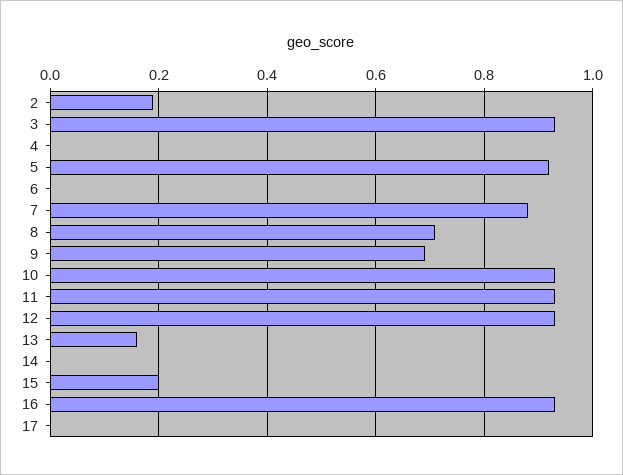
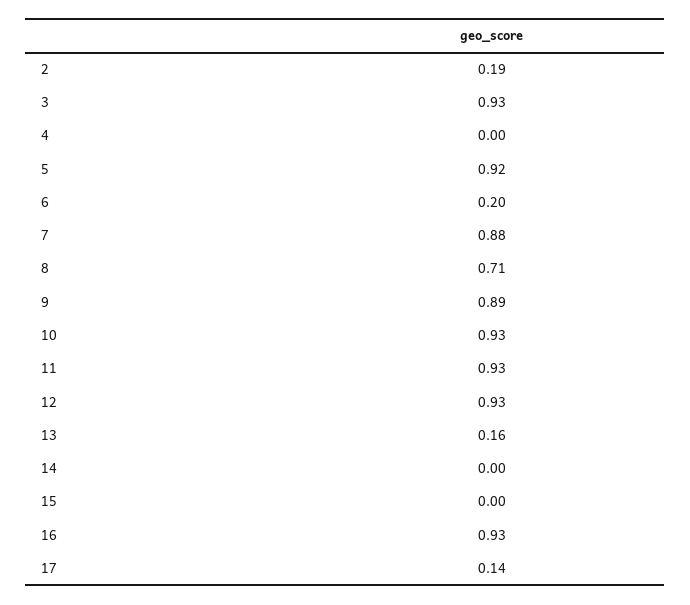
6: 0 -> 0.2
9: 0.7 -> 0.89
15: 0.2 -> 0
17: 0 -> 0.14

